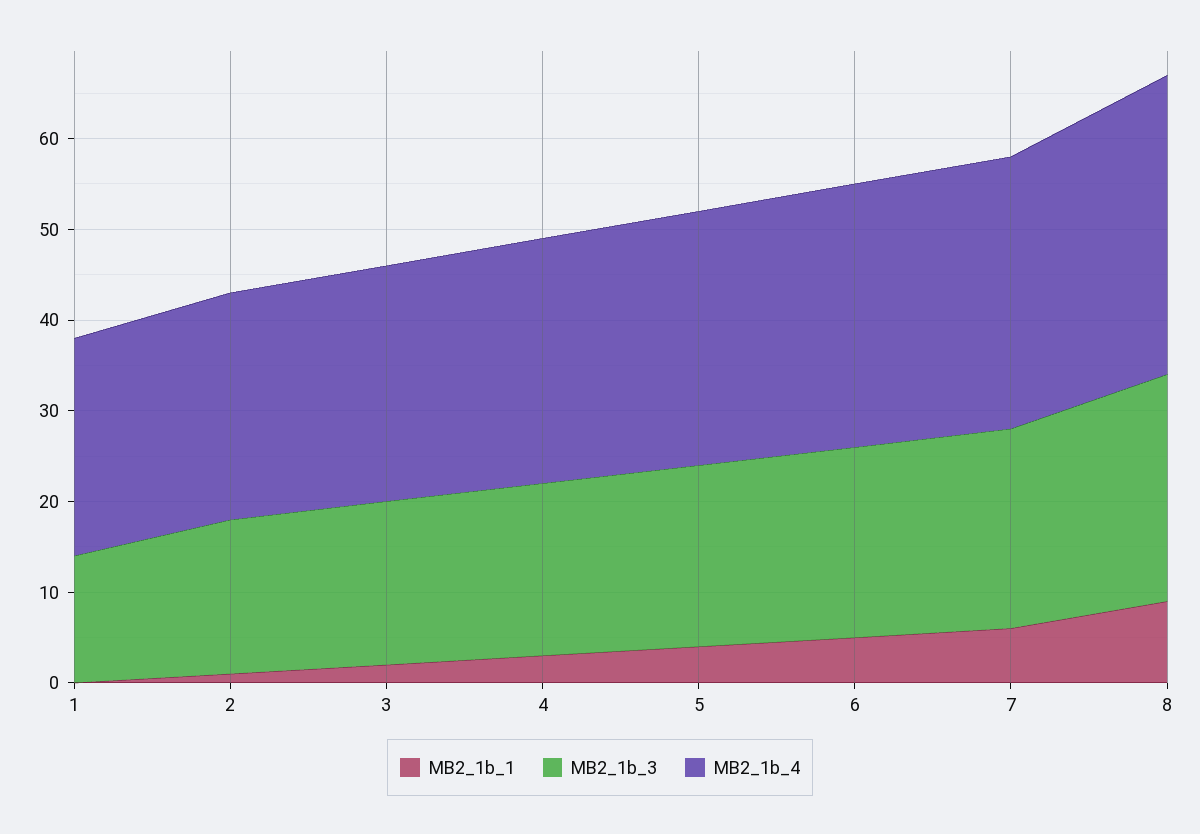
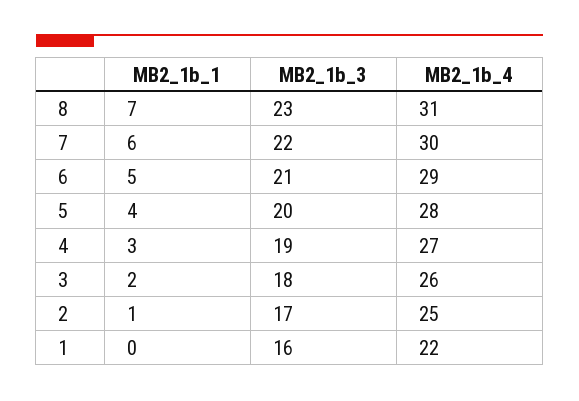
MB2_1b_3, 1: 14 -> 16
MB2_1b_4, 1: 24 -> 22
MB2_1b_1, 8: 9 -> 7
MB2_1b_3, 8: 25 -> 23
MB2_1b_4, 8: 33 -> 31

